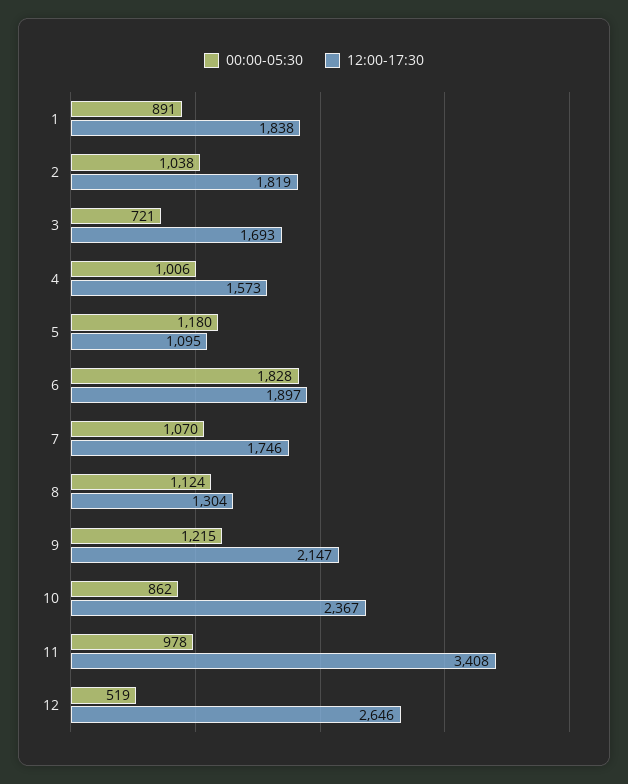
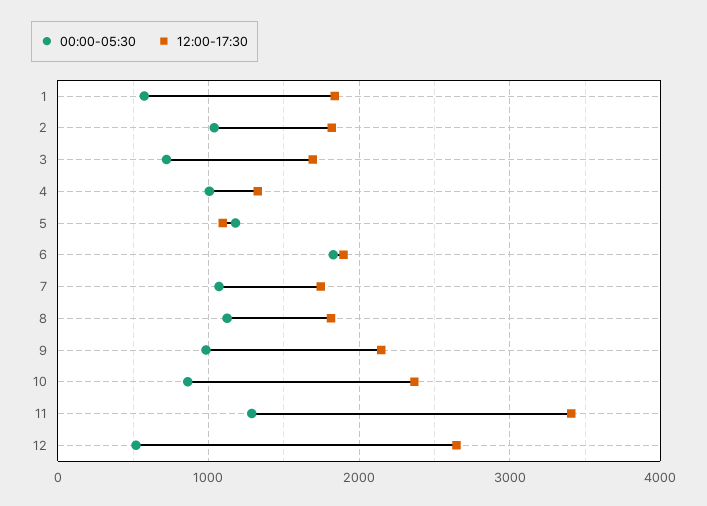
00:00-05:30, 1: 891 -> 600
12:00-17:30, 4: 1573 -> 1300
12:00-17:30, 8: 1304 -> 1800
00:00-05:30, 9: 1215 -> 1000
00:00-05:30, 11: 978 -> 1300

